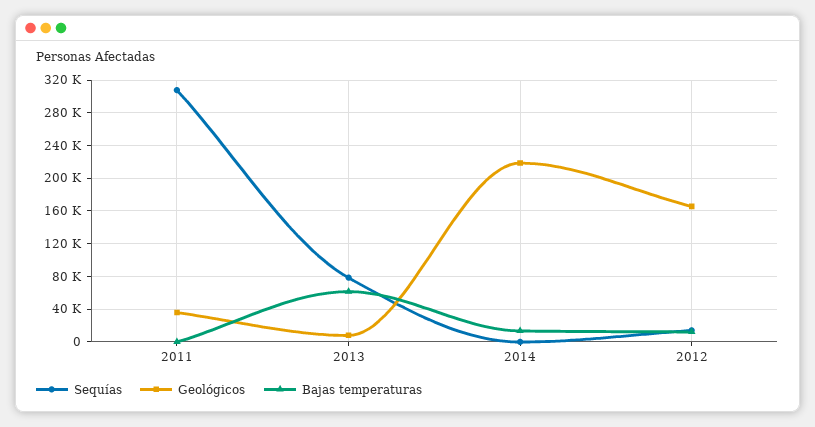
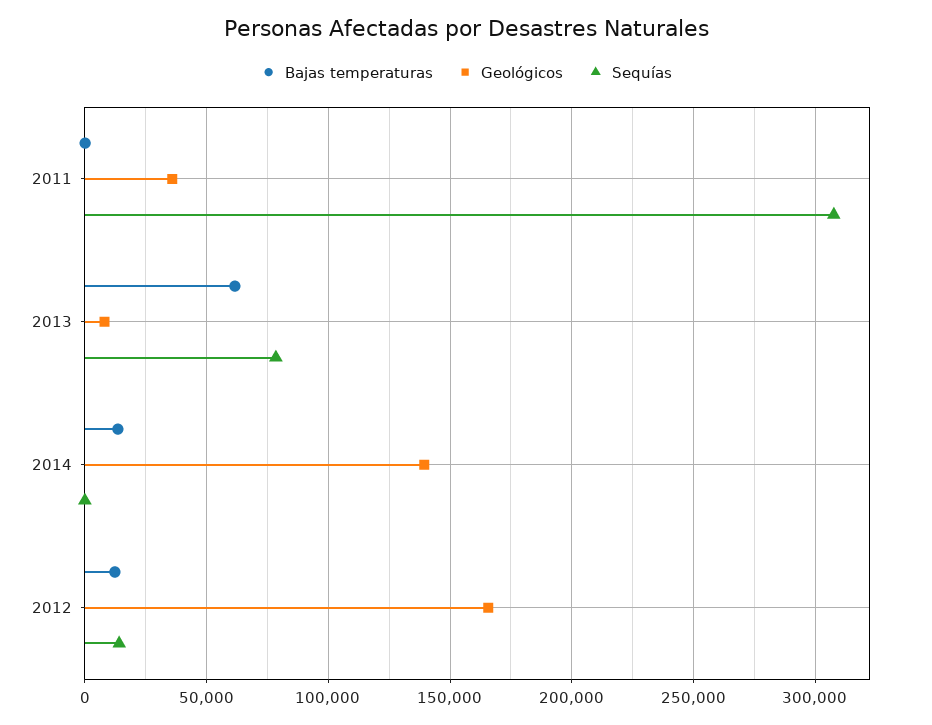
Geológicos, 2014: 220000 -> 140000

